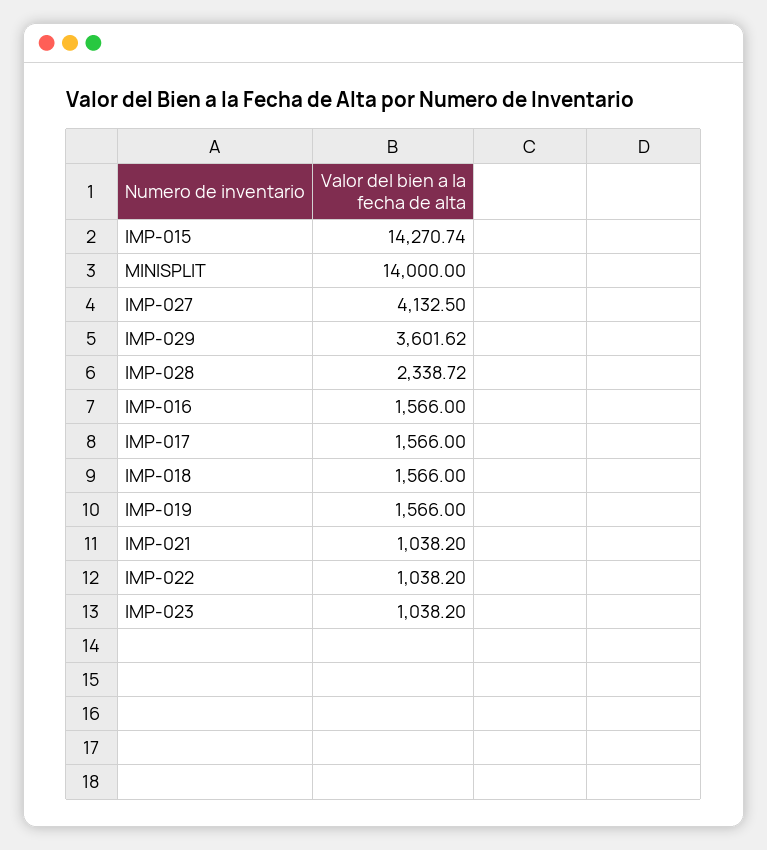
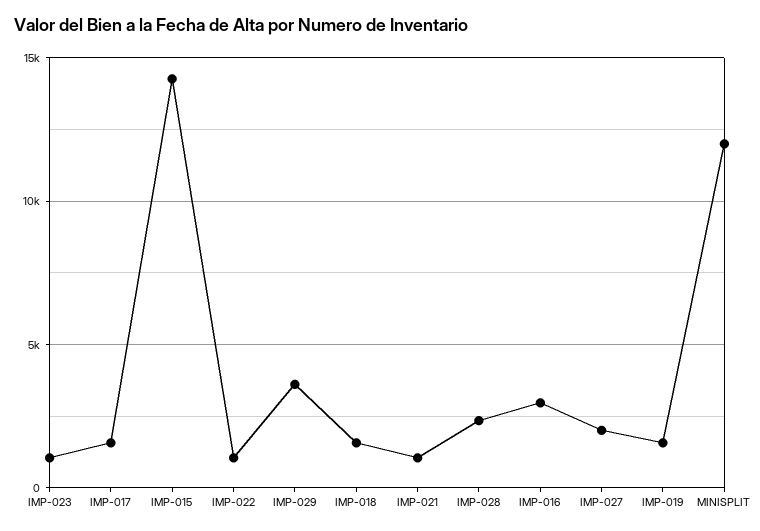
MINISPLIT: 14000 -> 12000
IMP-027: 4132.5 -> 2000
IMP-016: 1566 -> 3000

